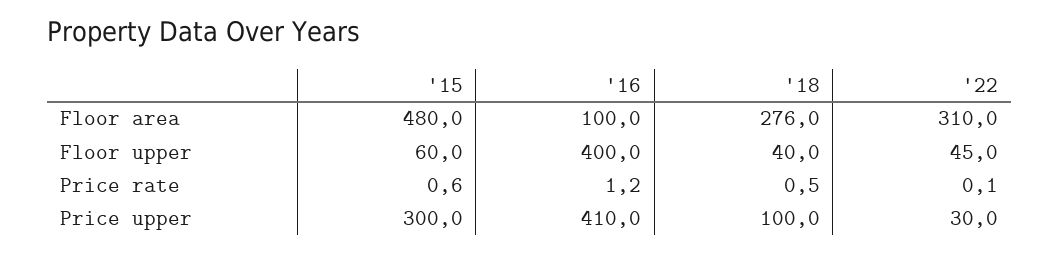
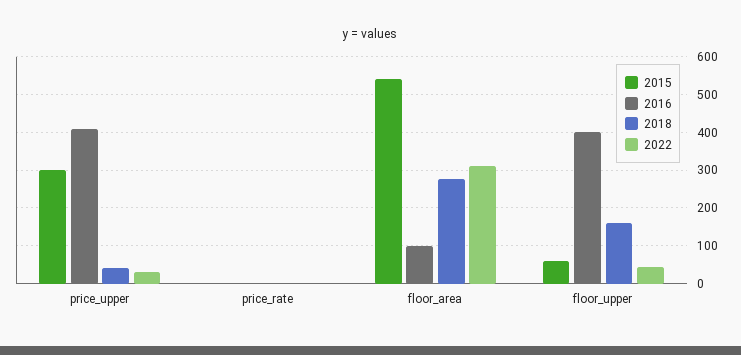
'15, Floor area: 480 -> 540
'18, Floor upper: 40 -> 160
'18, Price upper: 100 -> 40

